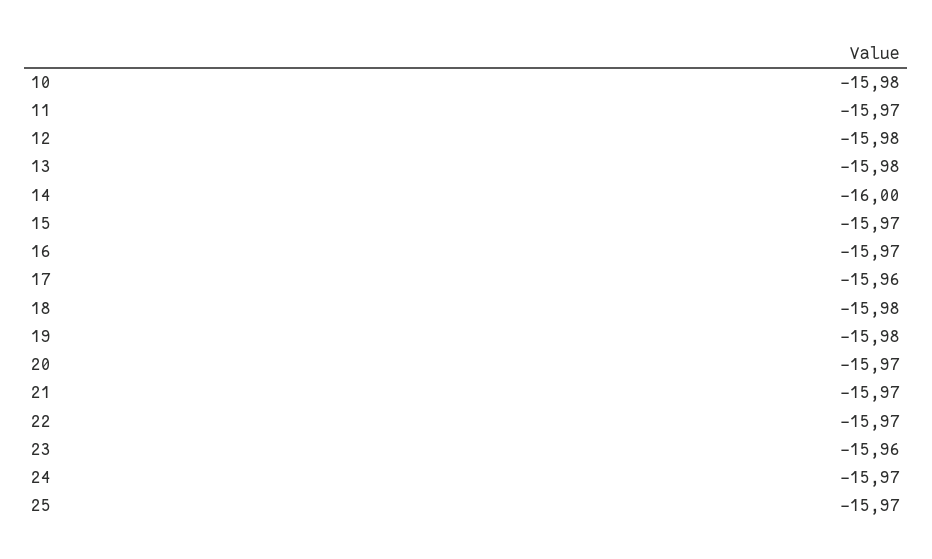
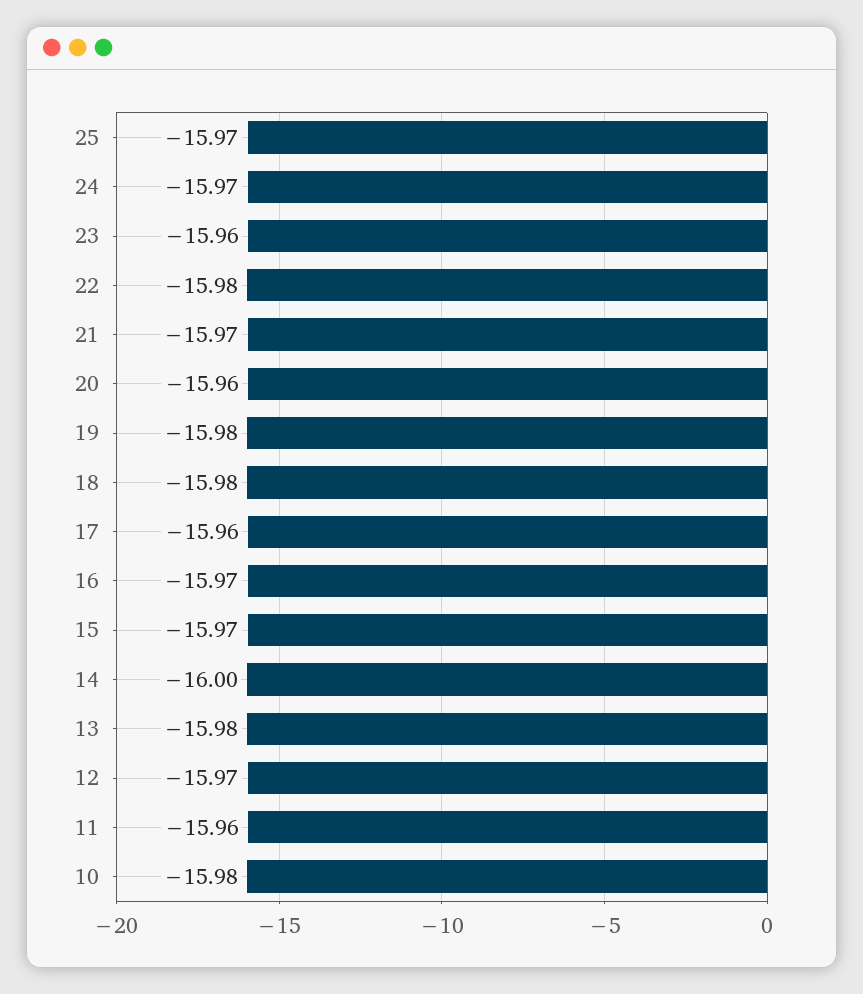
11: -15.97 -> -15.96
12: -15.98 -> -15.97
20: -15.97 -> -15.96
22: -15.97 -> -15.98

